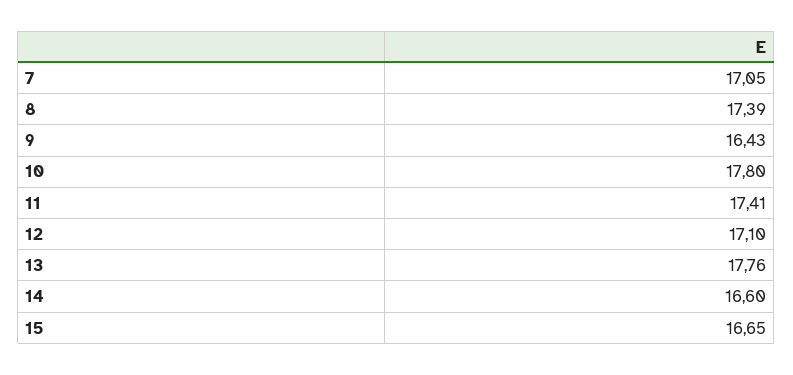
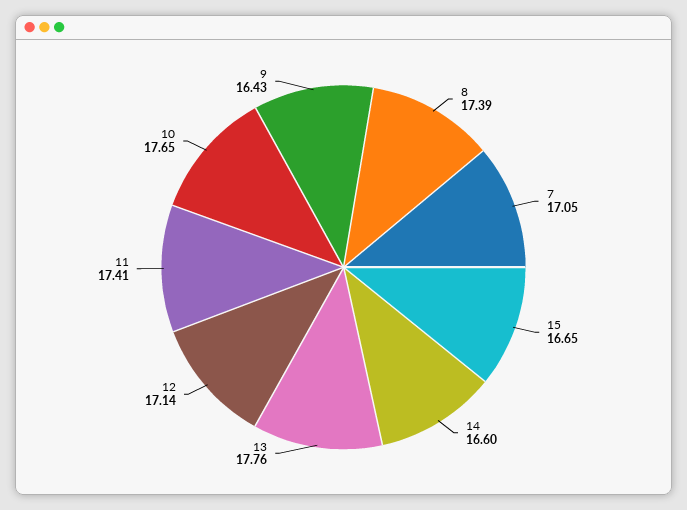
10: 17.8 -> 17.65
12: 17.1 -> 17.14

